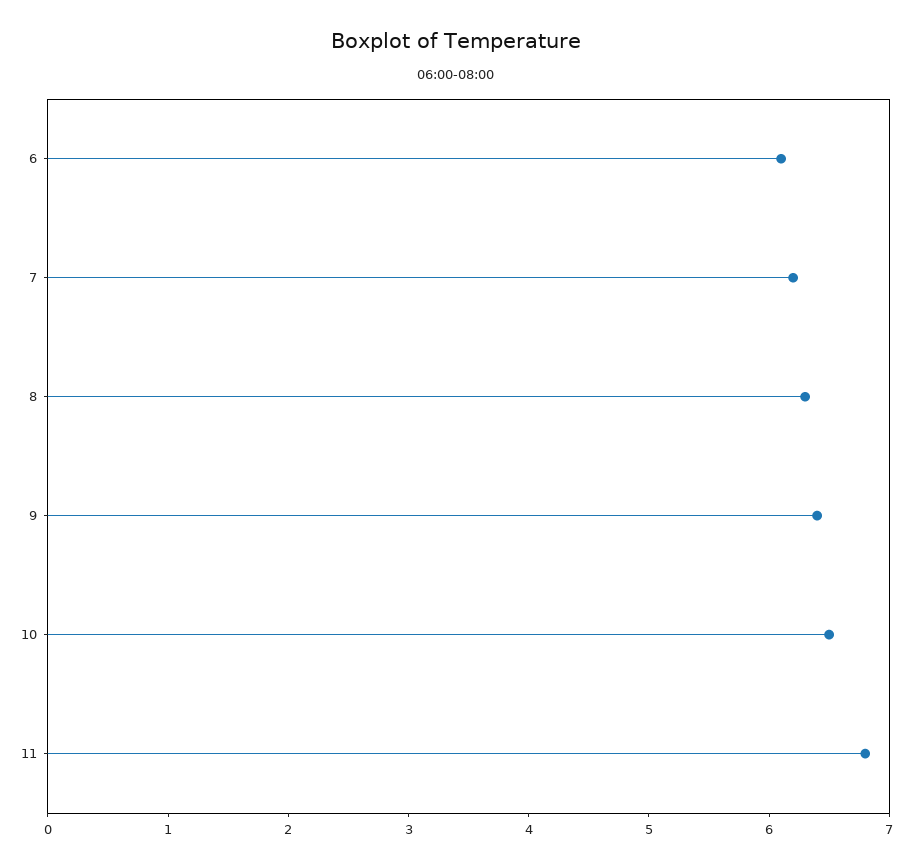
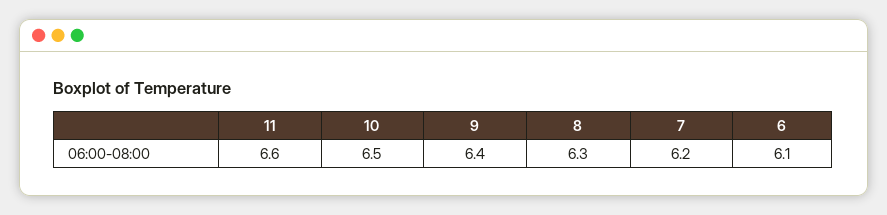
11: 6.8 -> 6.6

